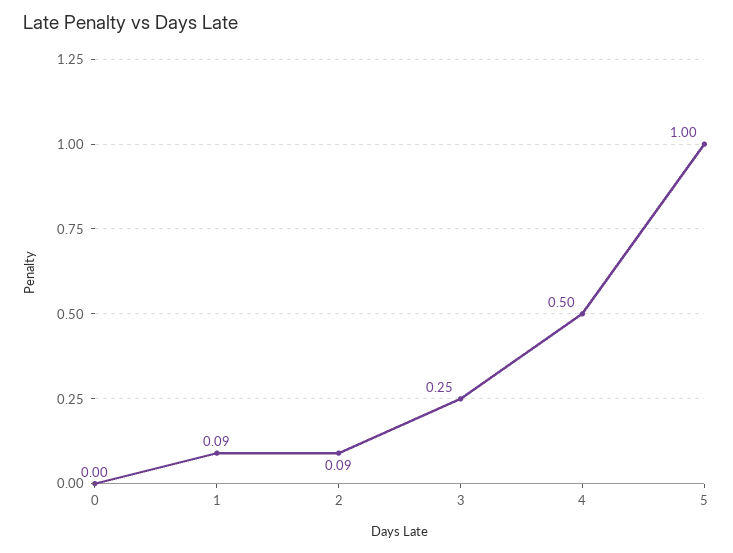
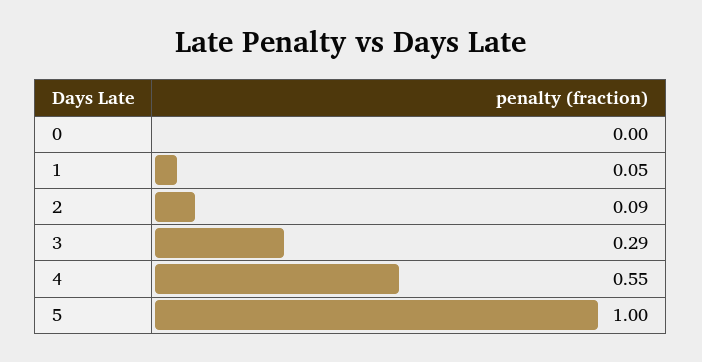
1: 0.09 -> 0.05
3: 0.25 -> 0.29
4: 0.5 -> 0.55

